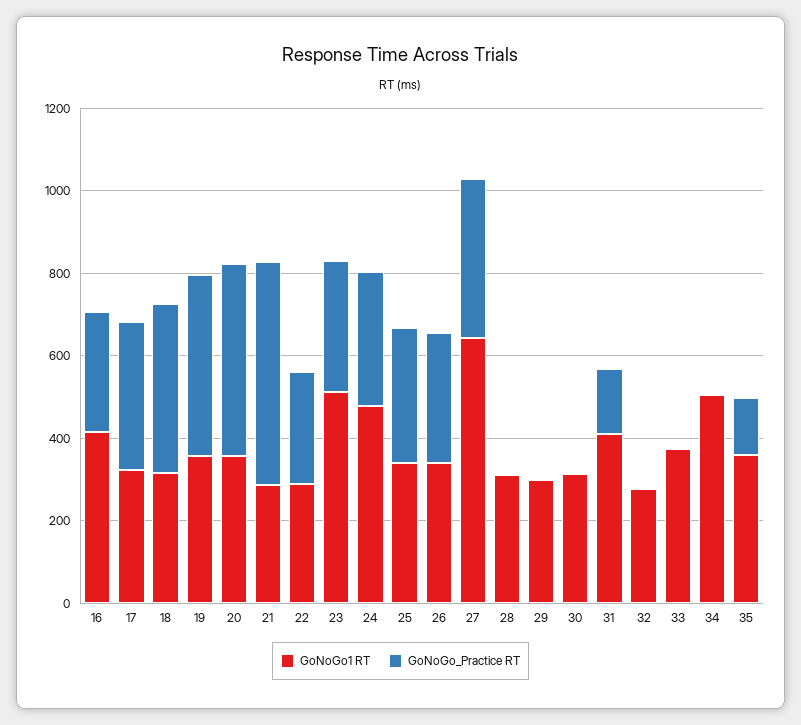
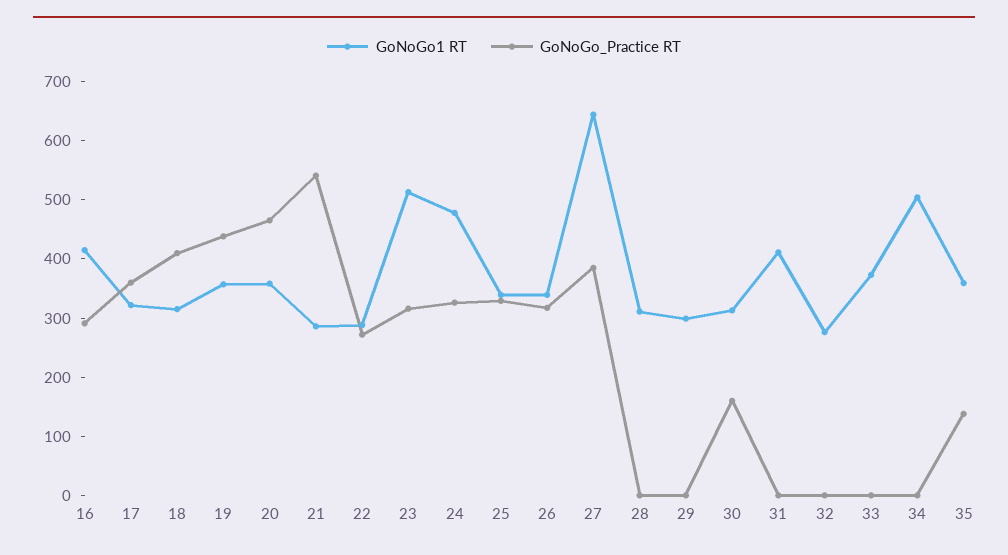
GoNoGo_Practice RT, 30: 0 -> 160
GoNoGo_Practice RT, 31: 150 -> 0

